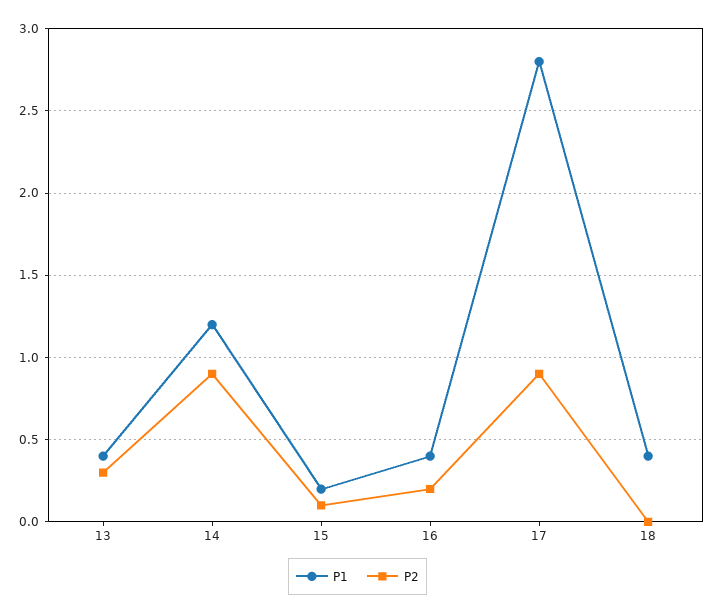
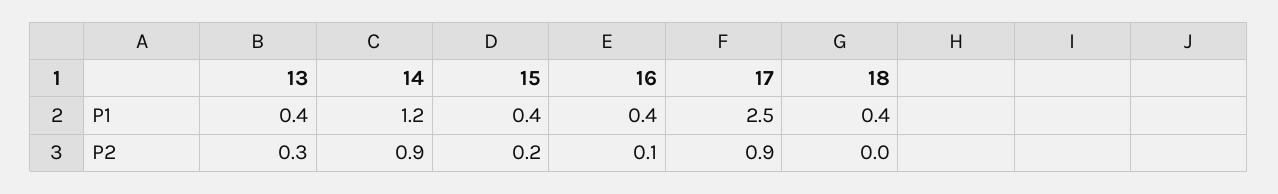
P1, 15: 0.2 -> 0.4
P2, 15: 0.1 -> 0.2
P2, 16: 0.2 -> 0.1
P1, 17: 2.8 -> 2.5

